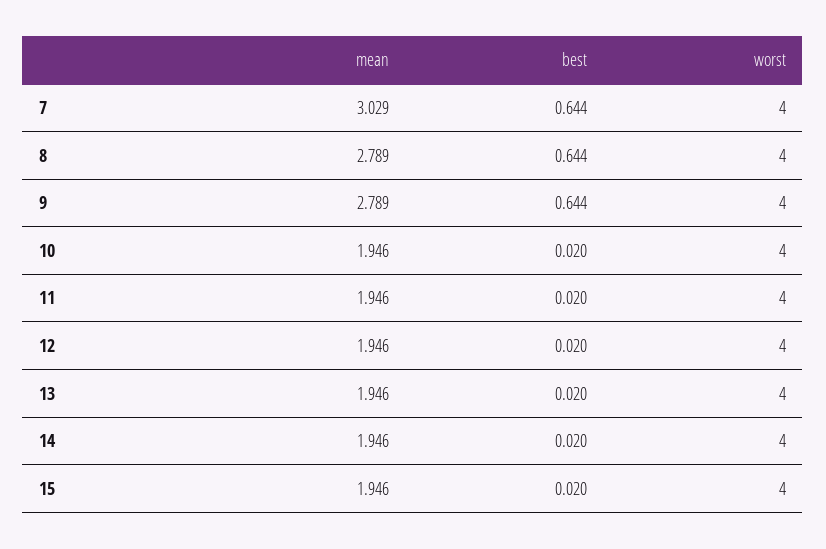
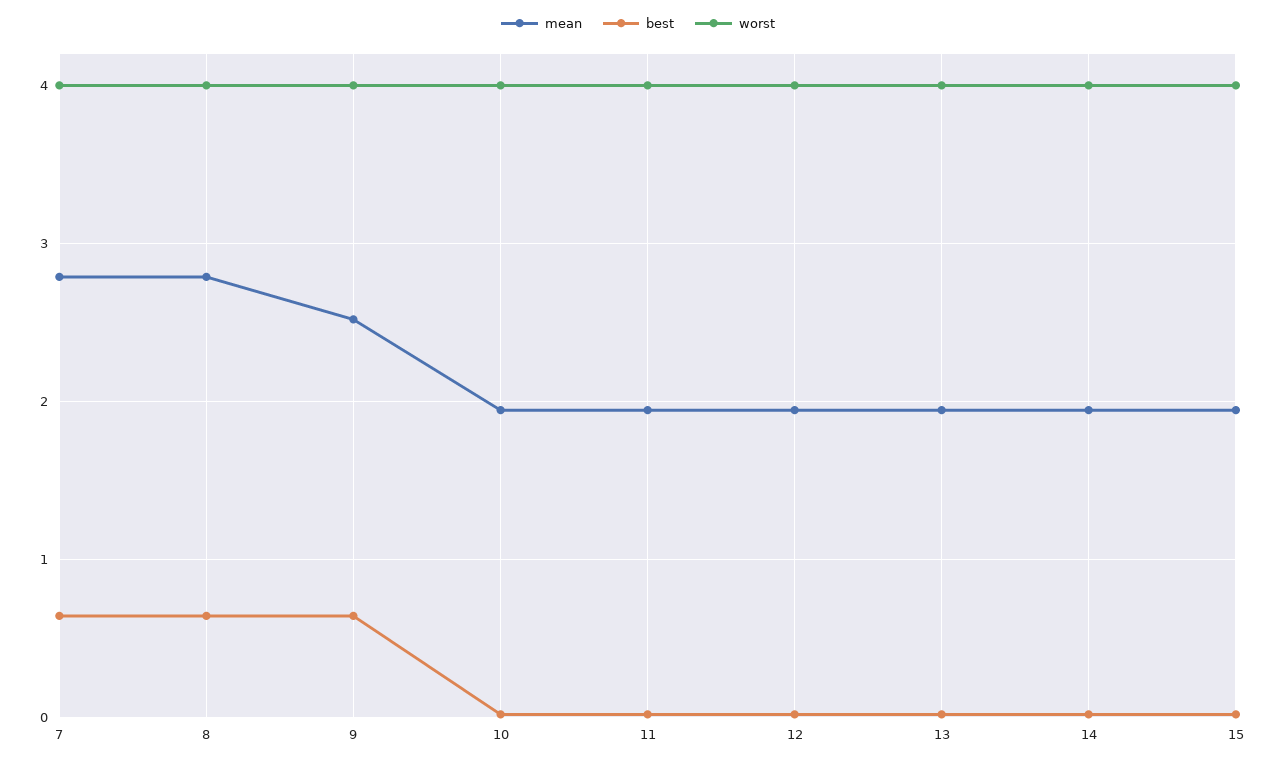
mean, 7: 3.029 -> 2.8
mean, 9: 2.789 -> 2.5

